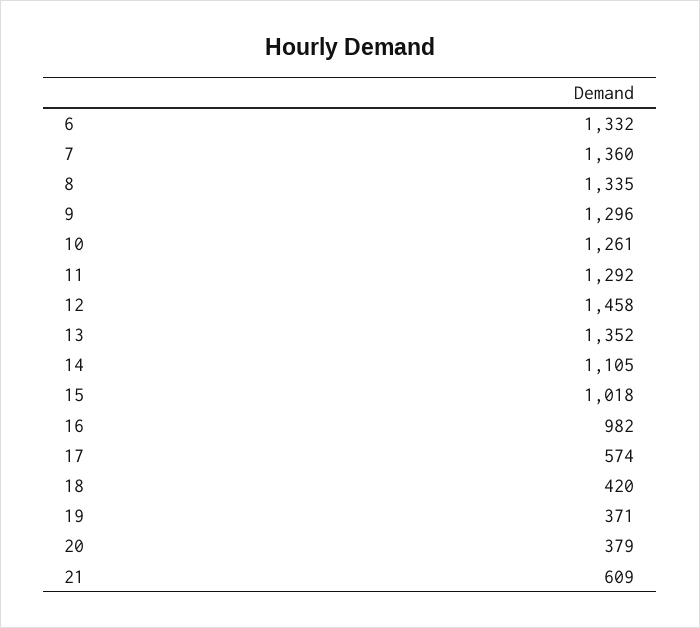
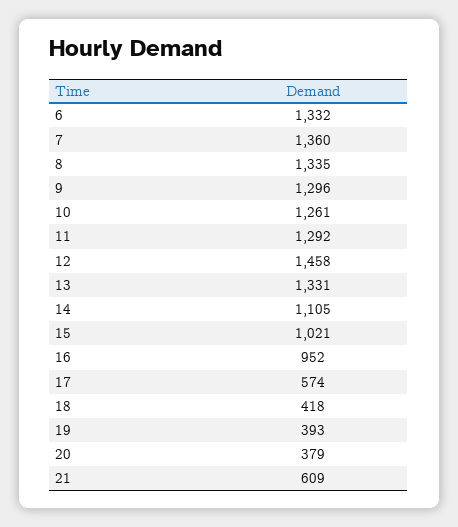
13: 1352 -> 1331
15: 1018 -> 1021
16: 982 -> 952
18: 420 -> 418
19: 371 -> 393

